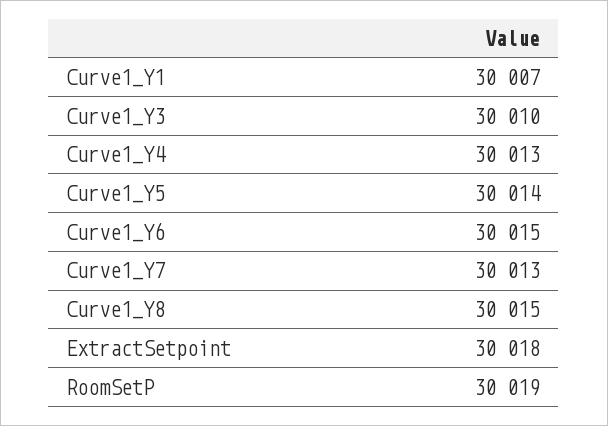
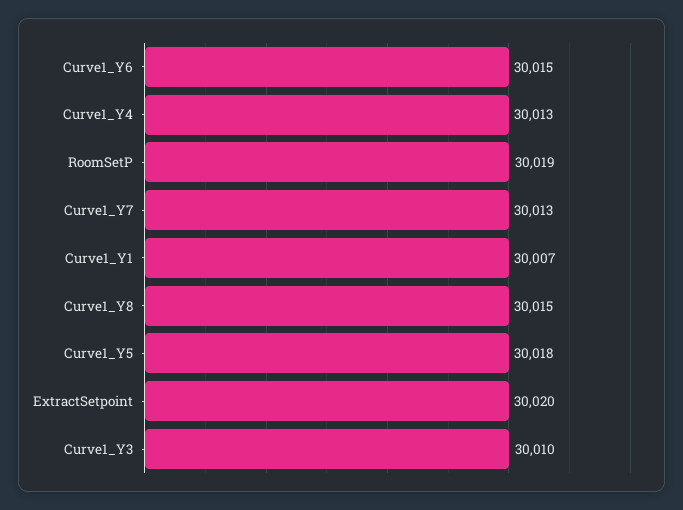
Curve1_Y5: 30014 -> 30018
ExtractSetpoint: 30018 -> 30020

